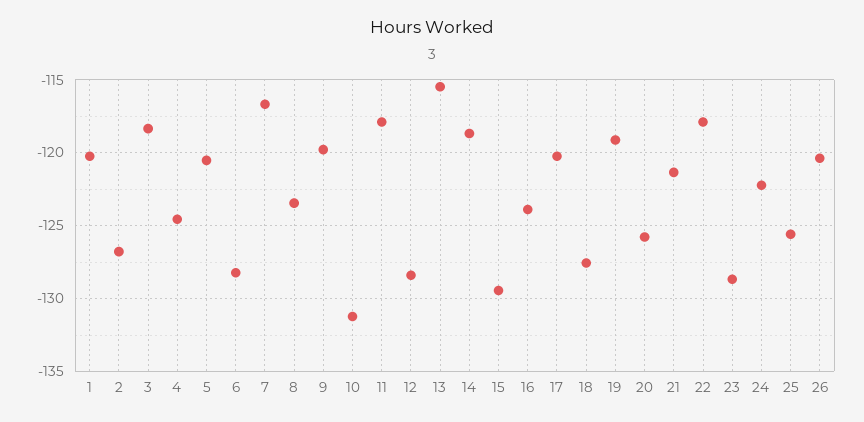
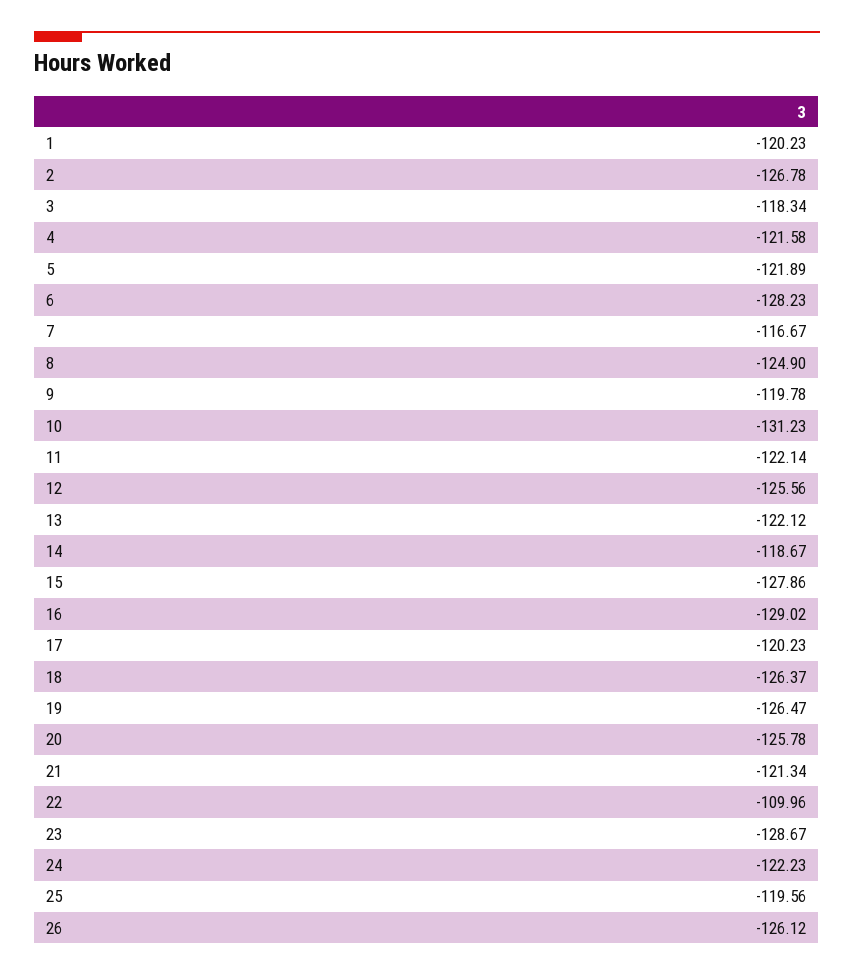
4: -124.5 -> -121.58
5: -120.5 -> -121.89
8: -123.5 -> -124.9
11: -118 -> -122.14
12: -128.5 -> -125.56
13: -115.5 -> -122.12
15: -129.5 -> -127.86
16: -124 -> -129.02
18: -127.5 -> -126.37
19: -119 -> -126.47
22: -118 -> -109.96
25: -125.5 -> -119.56
26: -120.5 -> -126.12

